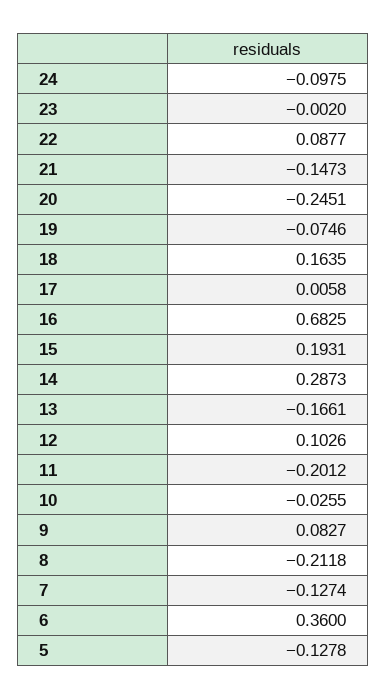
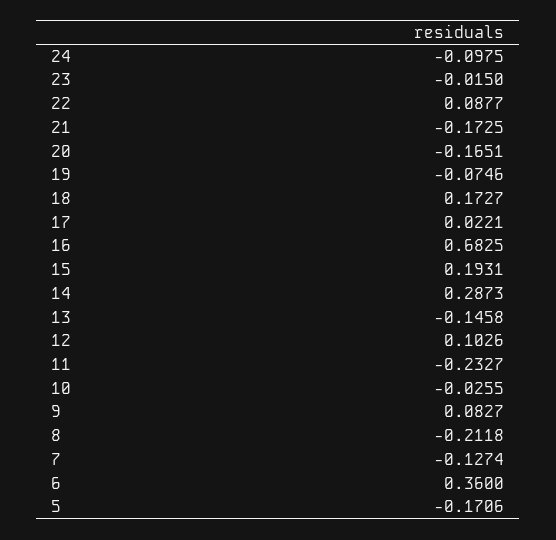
23: -0.002 -> -0.015
21: -0.1473 -> -0.1725
20: -0.2451 -> -0.1651
18: 0.1635 -> 0.1727
17: 0.0058 -> 0.0221
13: -0.1661 -> -0.1458
11: -0.2012 -> -0.2327
5: -0.1278 -> -0.1706

